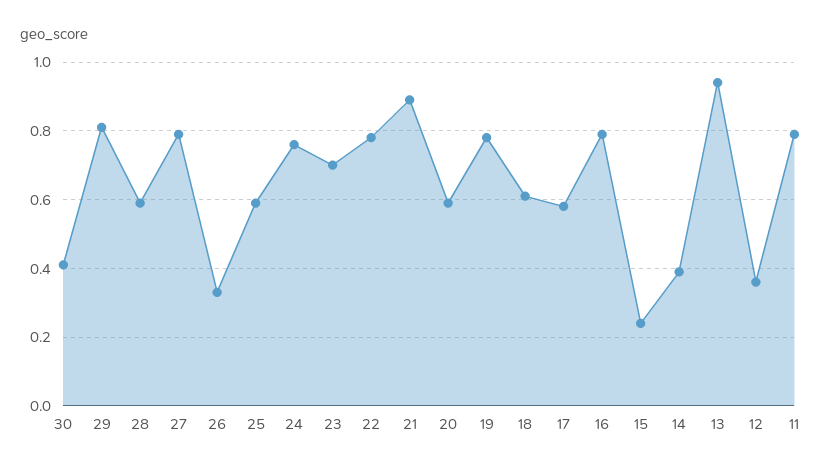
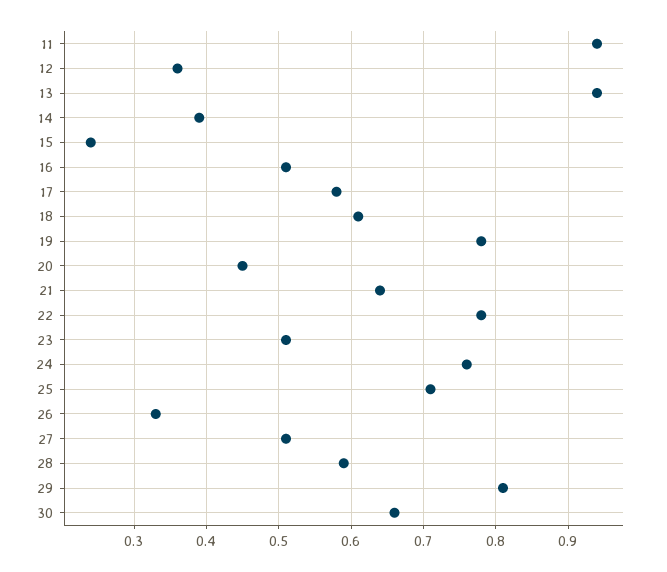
30: 0.4 -> 0.66
27: 0.8 -> 0.51
25: 0.6 -> 0.71
23: 0.7 -> 0.51
21: 0.9 -> 0.64
20: 0.6 -> 0.45
16: 0.8 -> 0.51
11: 0.8 -> 0.94

